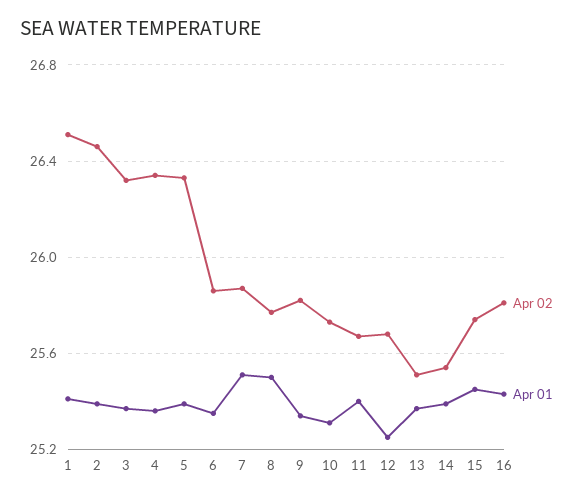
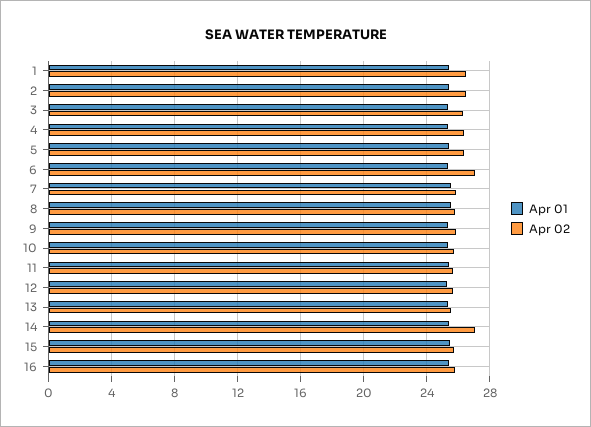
Apr 02, 6: 25.85 -> 27
Apr 02, 14: 25.55 -> 27

